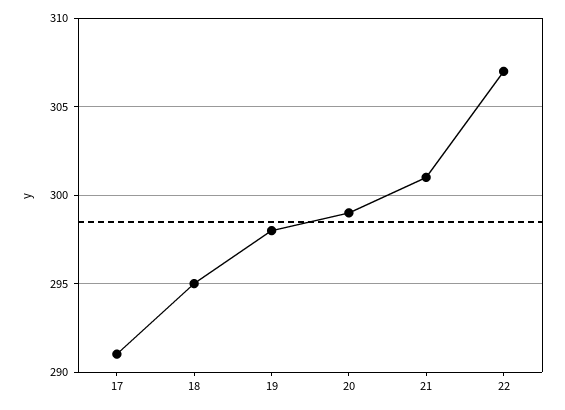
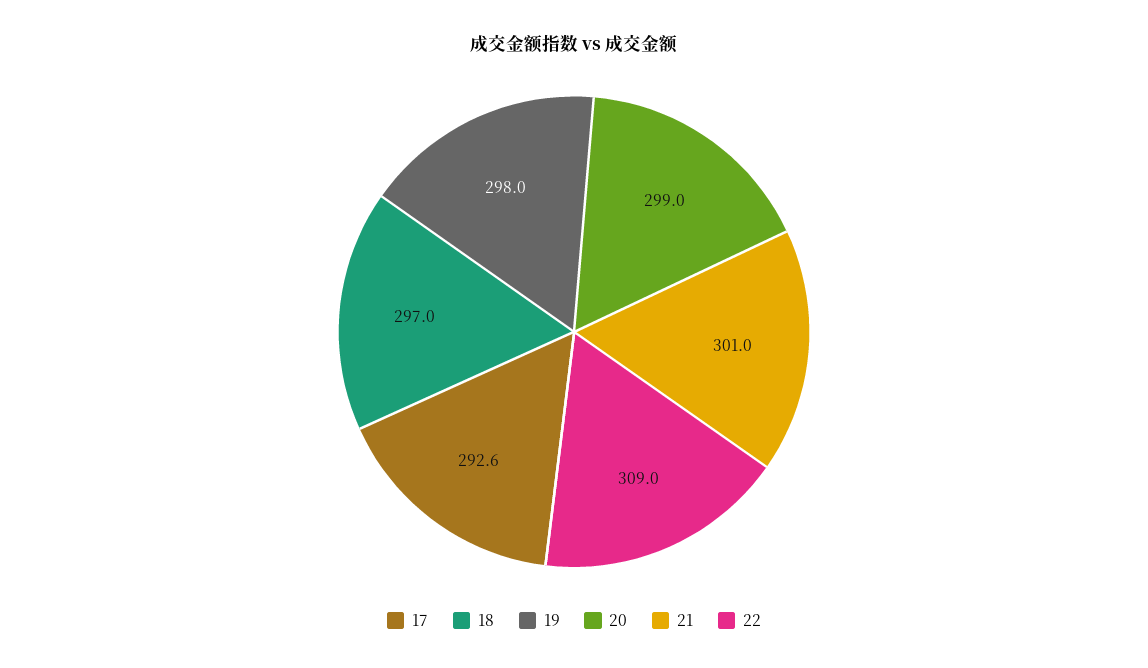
17: 291 -> 292.6
18: 295 -> 297
22: 307 -> 309

